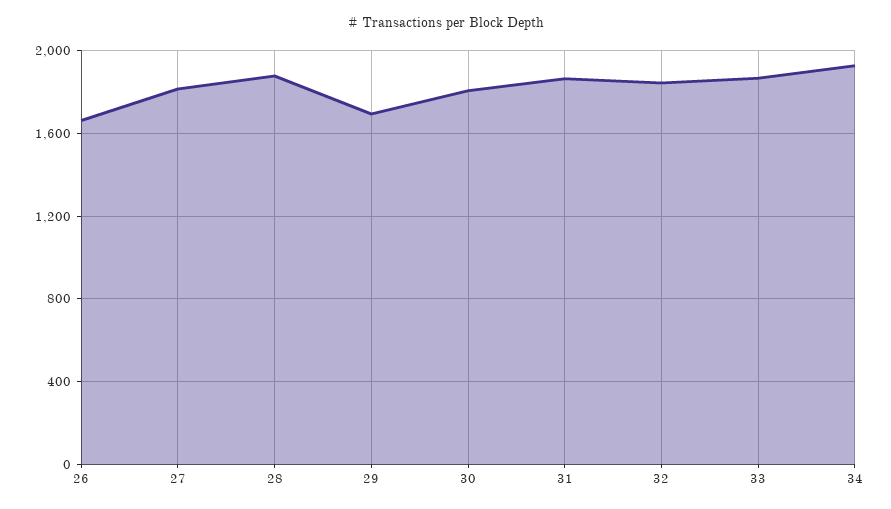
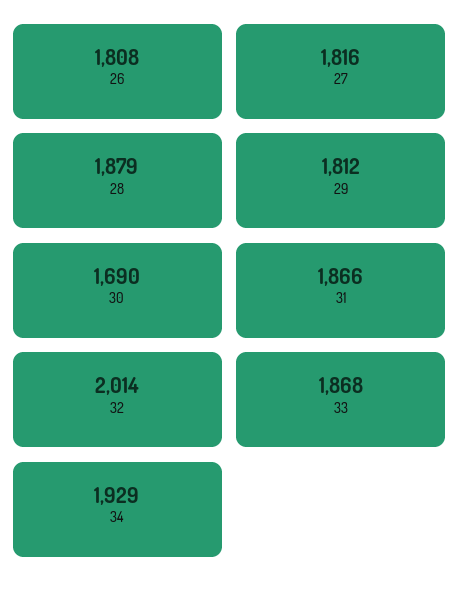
26: 1650 -> 1808
29: 1700 -> 1812
30: 1800 -> 1690
32: 1850 -> 2014

